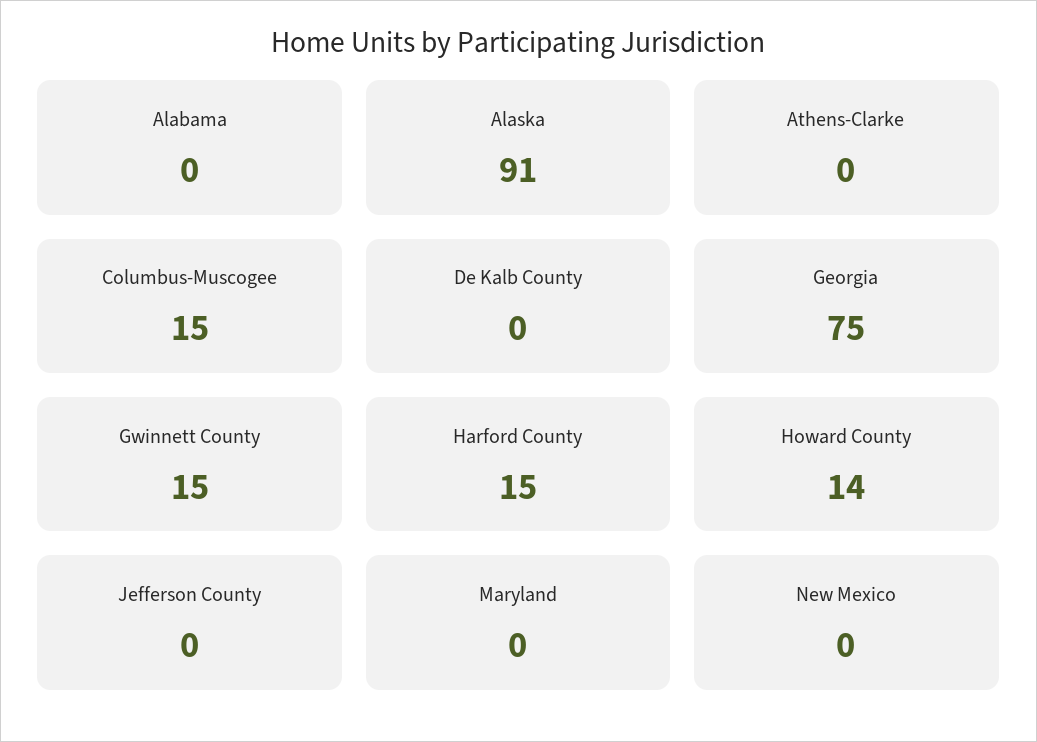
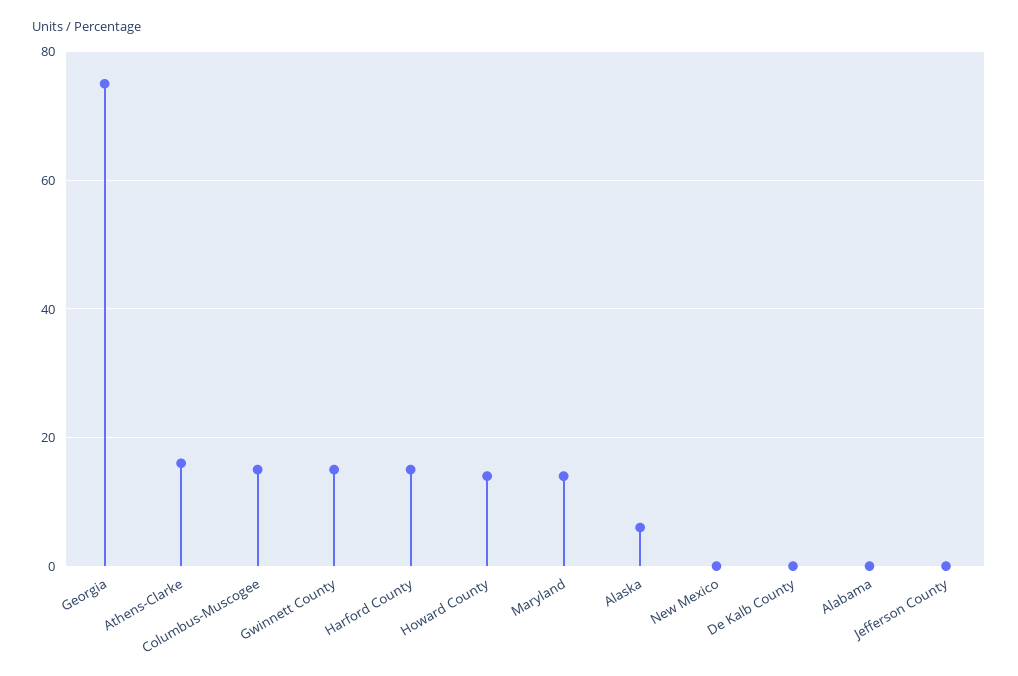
Alaska: 91 -> 5
Athens-Clarke: 0 -> 15
Maryland: 0 -> 15

